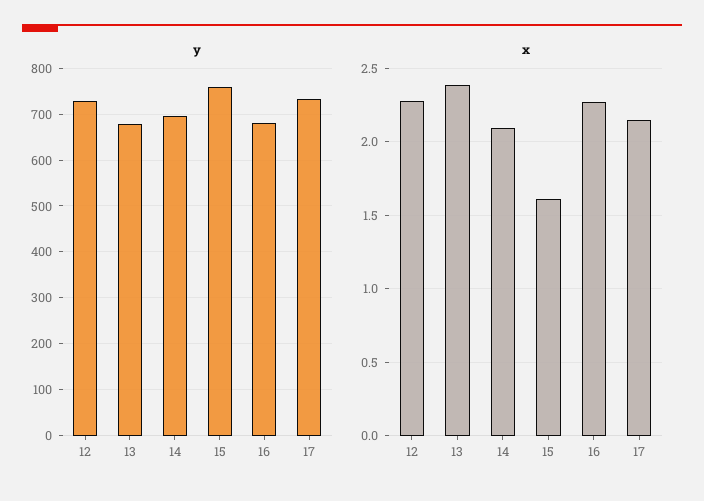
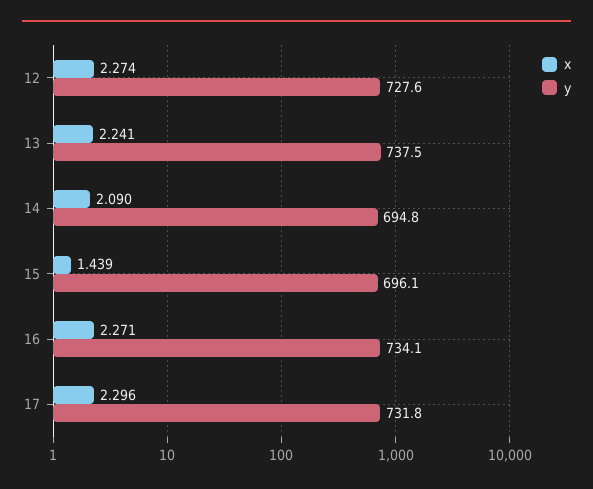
y, 13: 680 -> 737.5
y, 15: 760 -> 696.1
y, 16: 680 -> 734.1
x, 13: 2.4 -> 2.241
x, 15: 1.6 -> 1.439
x, 17: 2.15 -> 2.296

